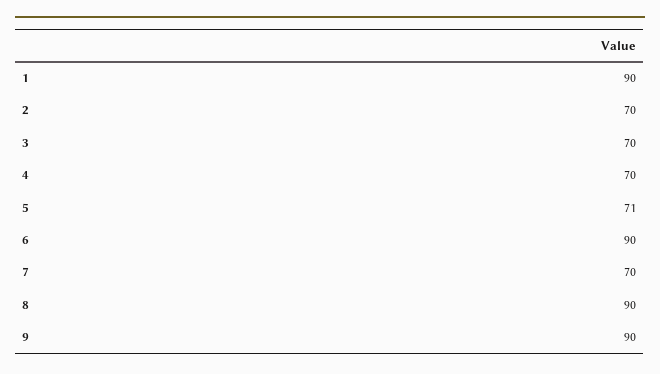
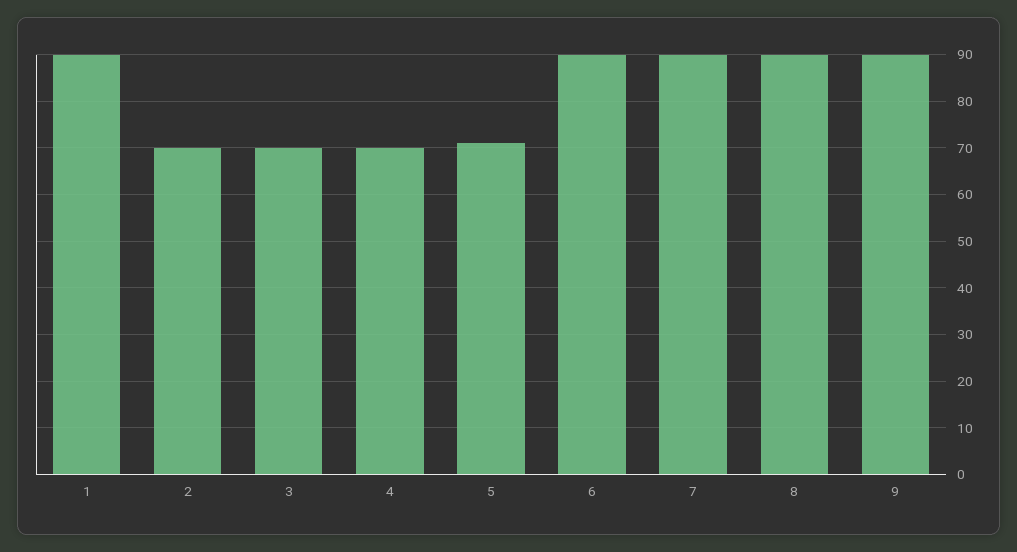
7: 70 -> 90

